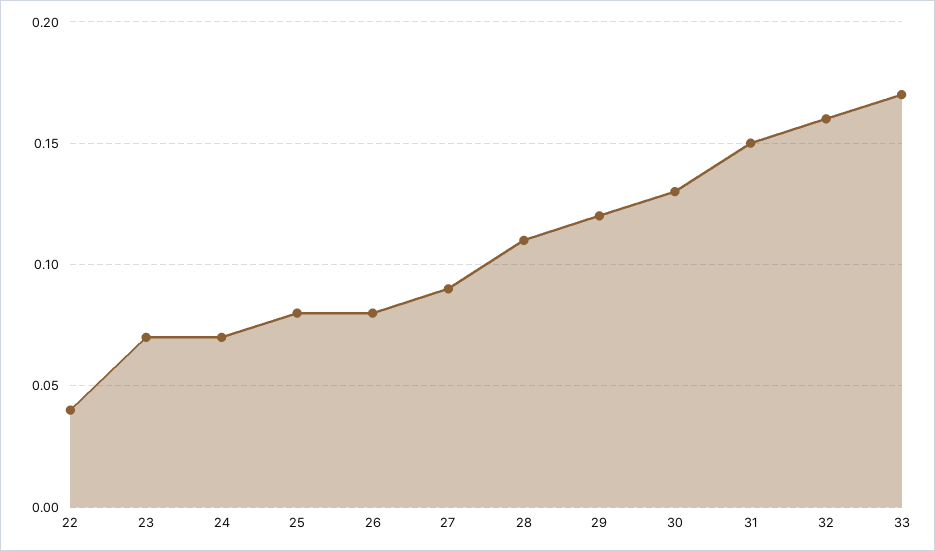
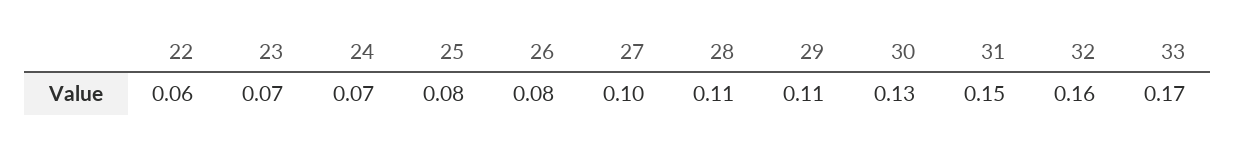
22: 0.04 -> 0.06
27: 0.09 -> 0.1
29: 0.12 -> 0.11

